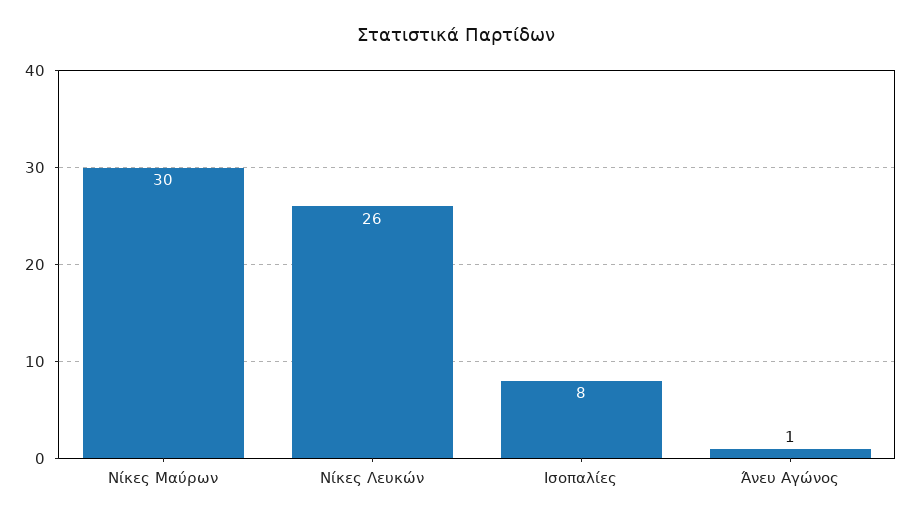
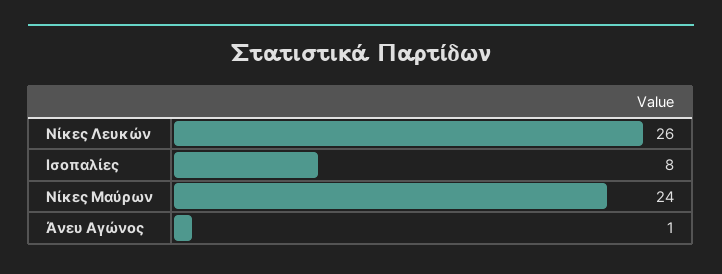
Νίκες Μαύρων: 30 -> 24

